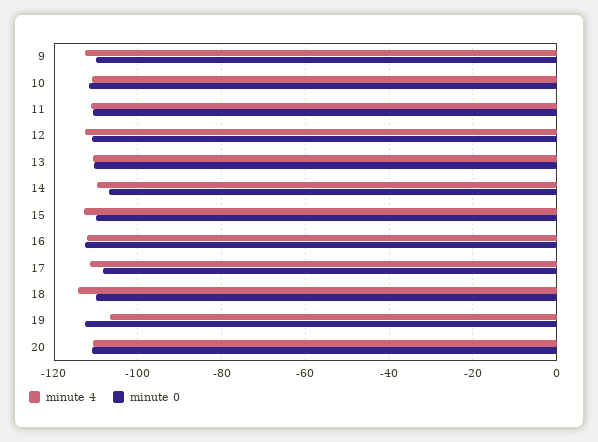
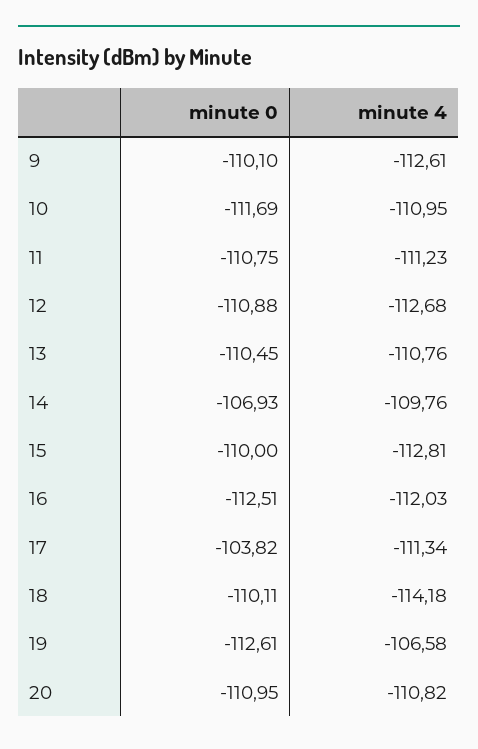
minute 0, 17: -108 -> -103.82

